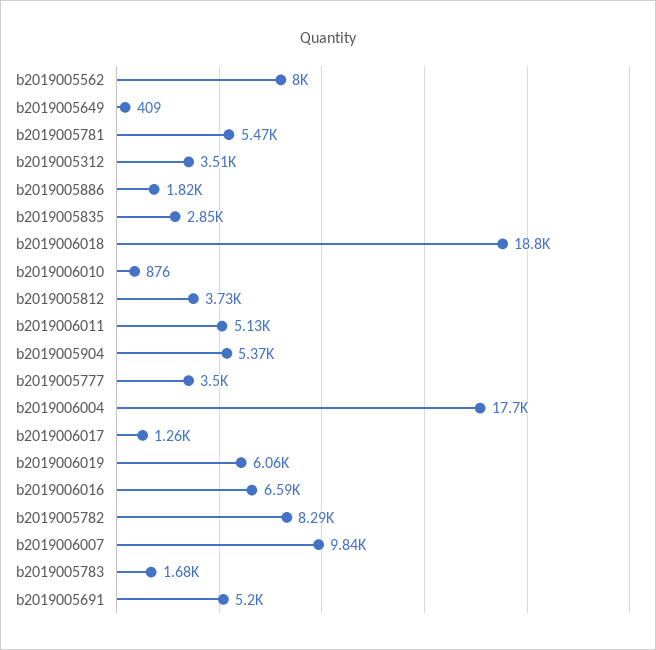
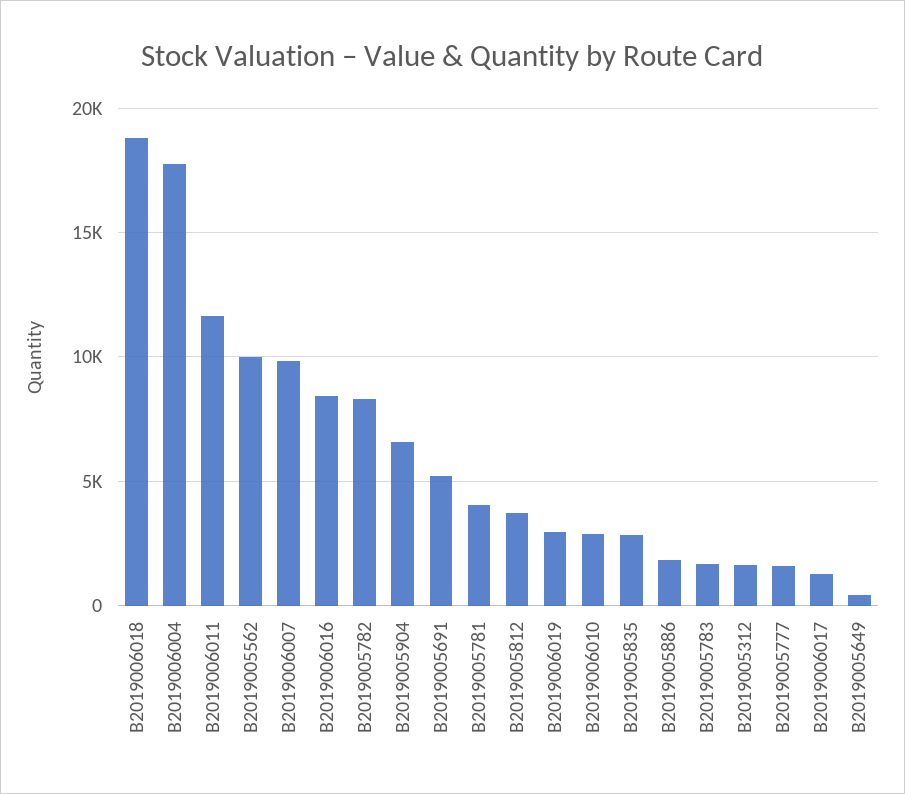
b2019005562: 8000 -> 10000
b2019005781: 5470 -> 4000
b2019005312: 3510 -> 1500
b2019006010: 876 -> 3000
b2019006011: 5130 -> 11500
b2019005904: 5370 -> 6500
b2019005777: 3500 -> 1500
b2019006019: 6060 -> 3000
b2019006016: 6590 -> 8500

